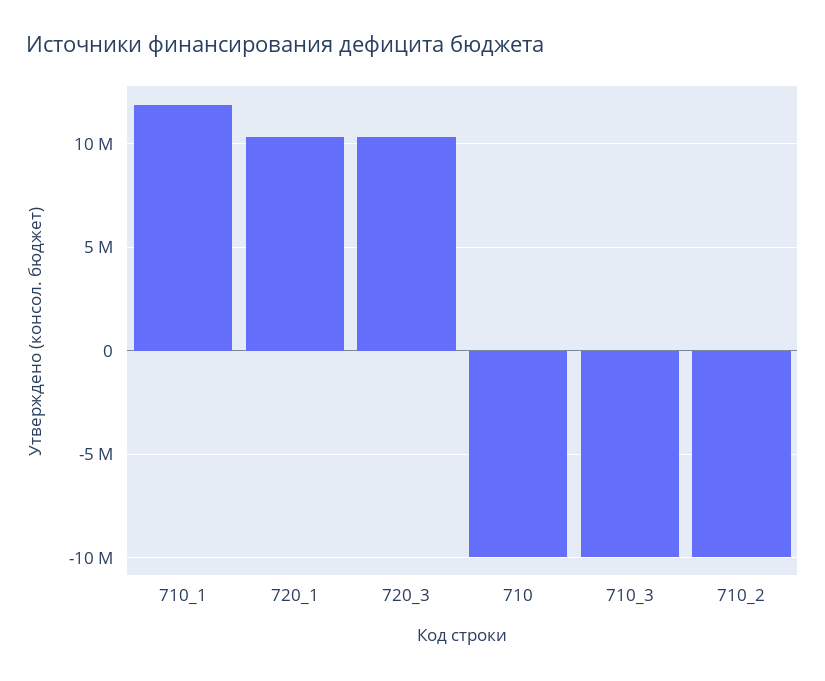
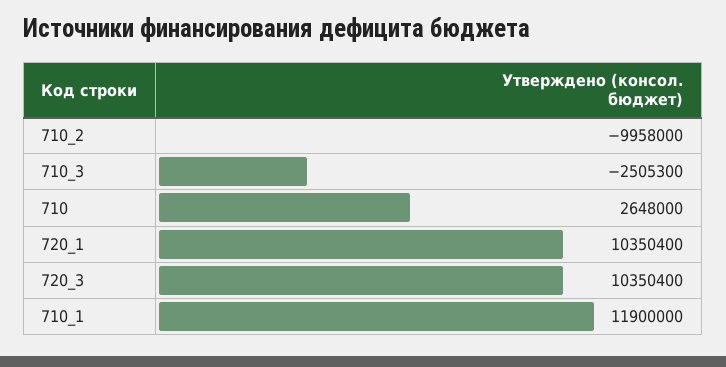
710: -10000000 -> 2648000
710_3: -10000000 -> -2505300

